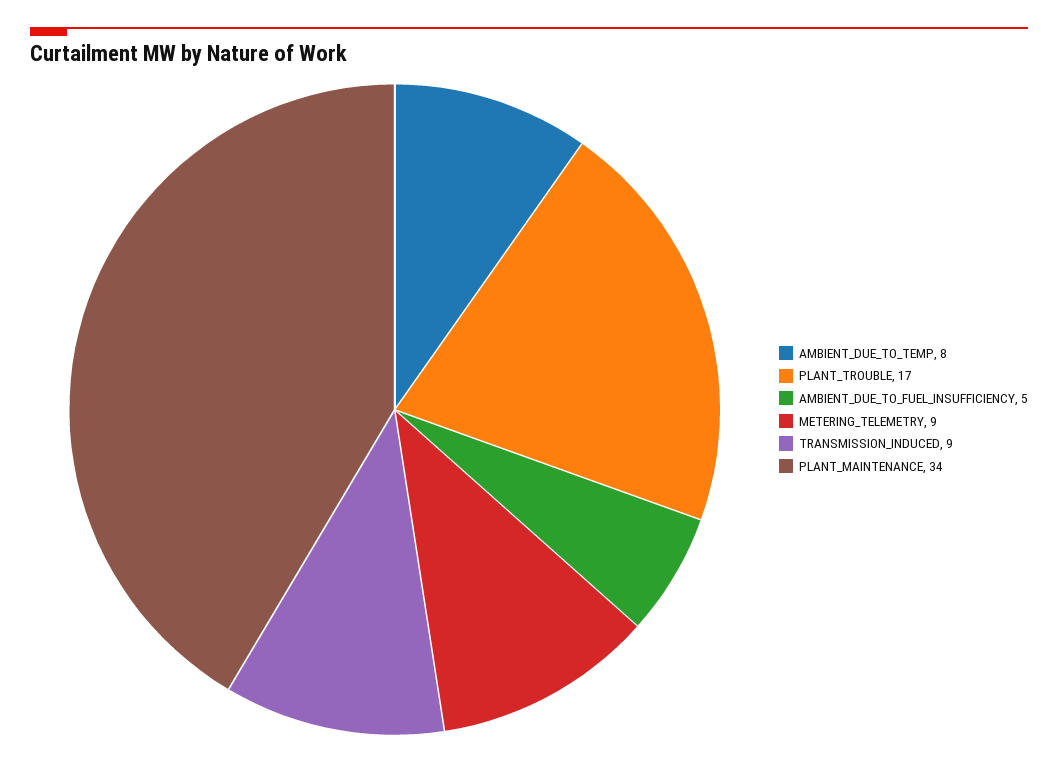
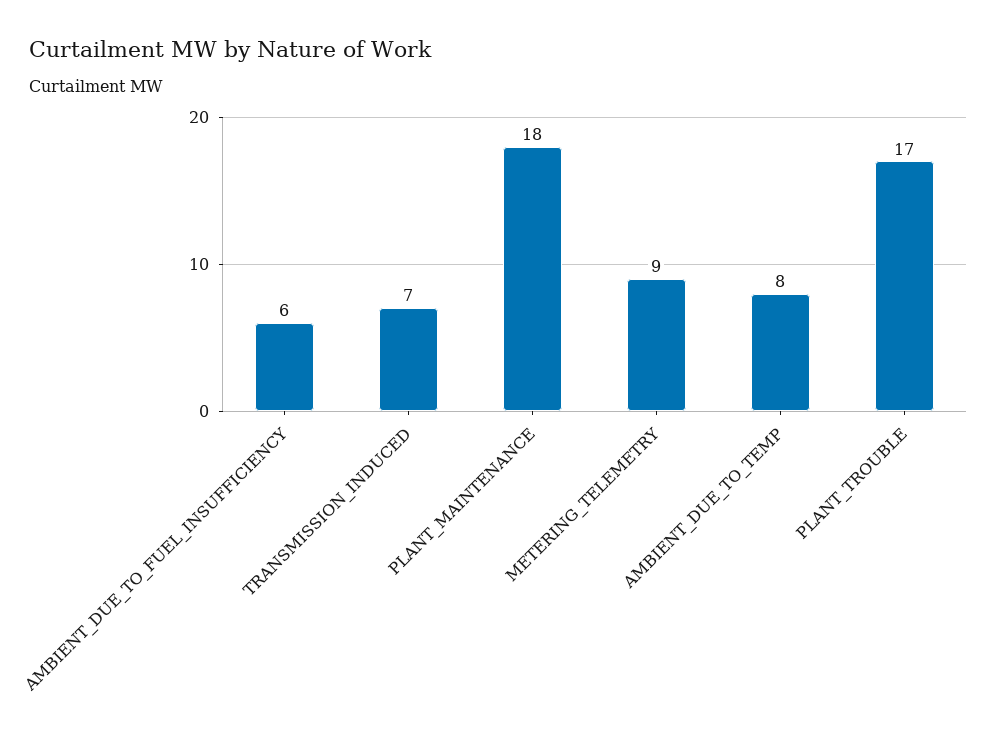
AMBIENT_DUE_TO_FUEL_INSUFFICIENCY: 5 -> 6
TRANSMISSION_INDUCED: 9 -> 7
PLANT_MAINTENANCE: 34 -> 18

